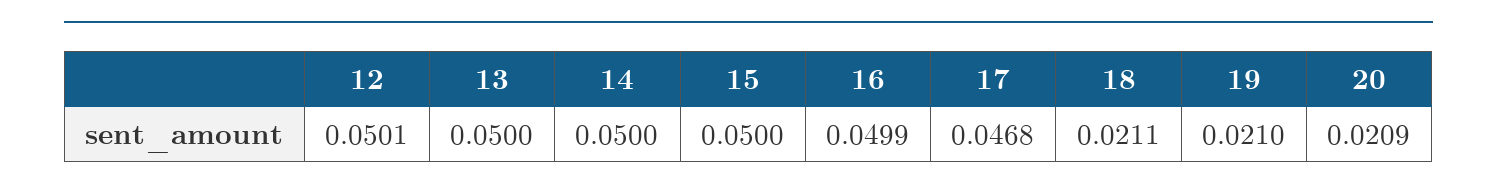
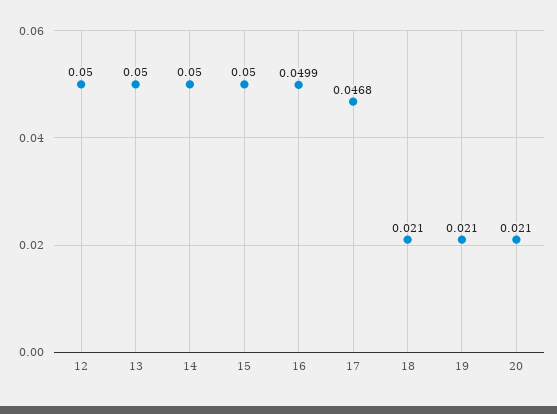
12: 0.0501 -> 0.05
18: 0.0211 -> 0.021
20: 0.0209 -> 0.021

